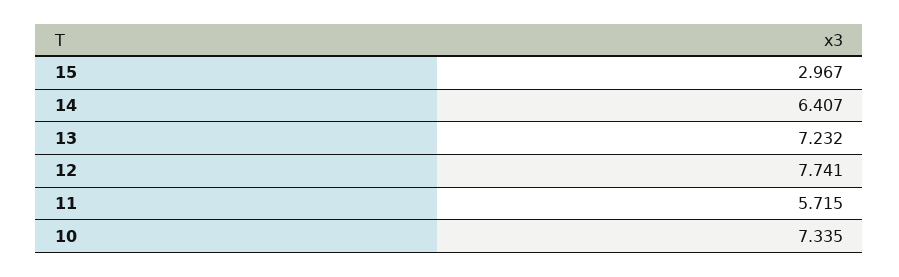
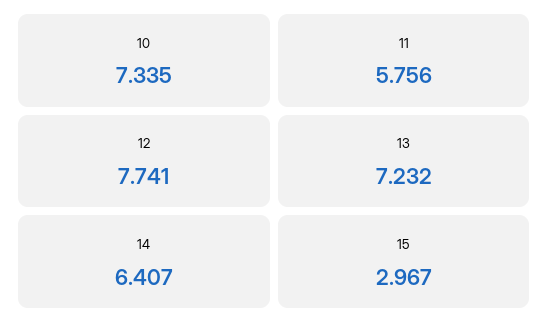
11: 5.715 -> 5.756

